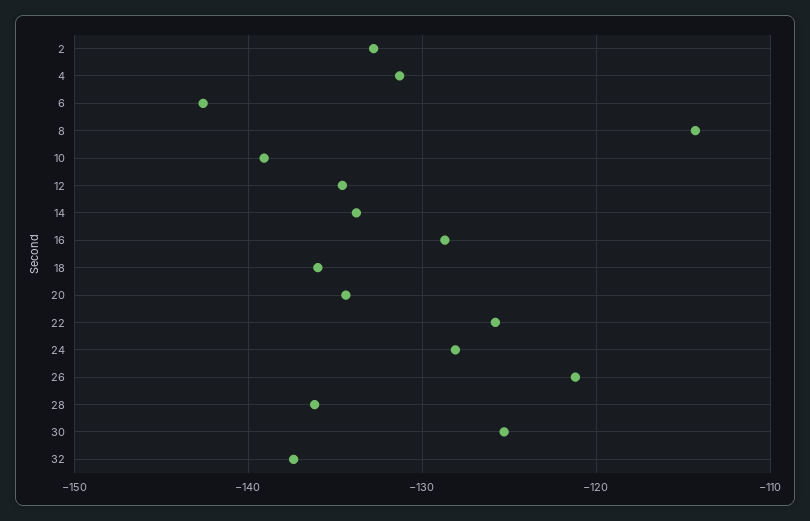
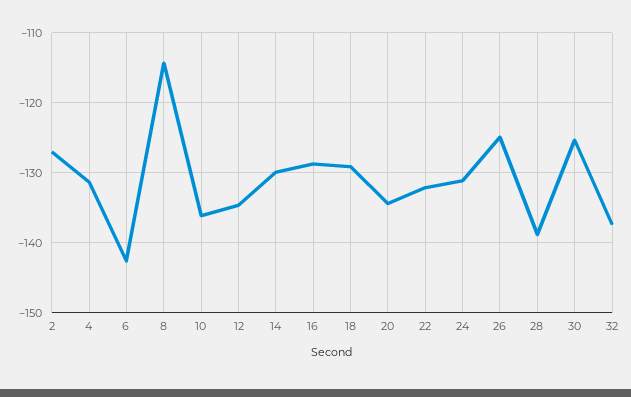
2: -133 -> -127
10: -139 -> -136
14: -134 -> -130
18: -136 -> -129
22: -126 -> -132
24: -128 -> -131
26: -121 -> -125
28: -136 -> -139

